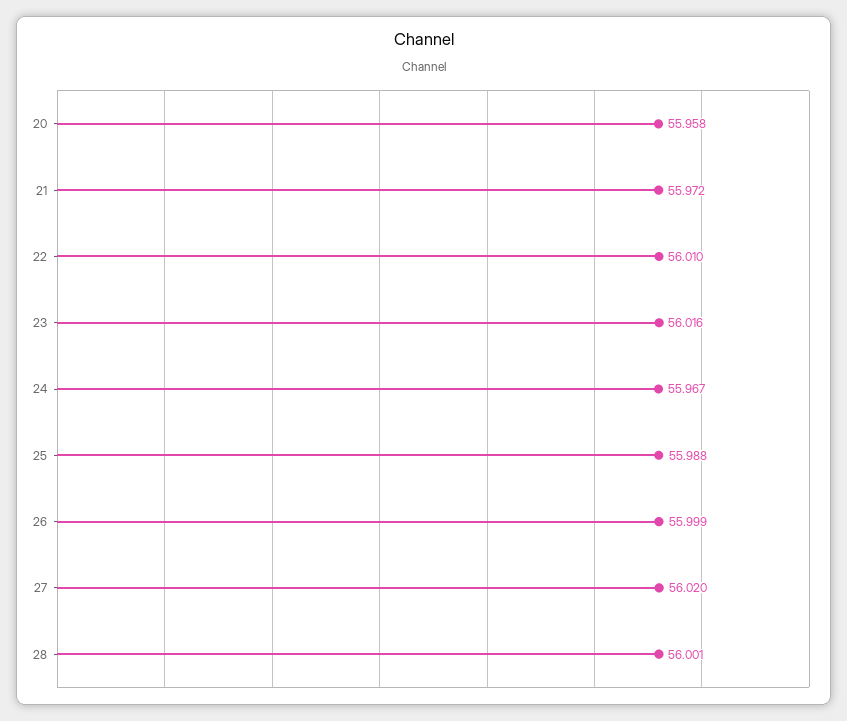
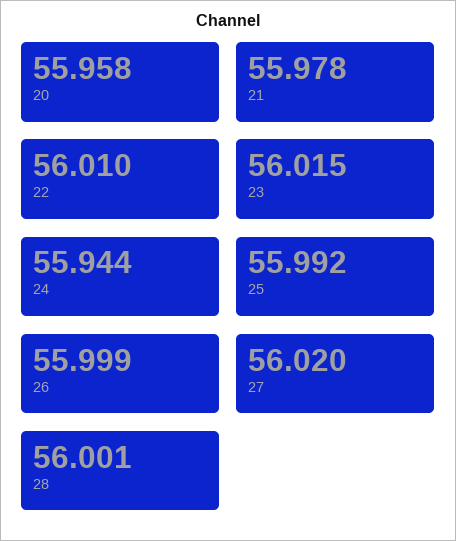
21: 55.972 -> 55.978
23: 56.016 -> 56.015
24: 55.967 -> 55.944
25: 55.988 -> 55.992

